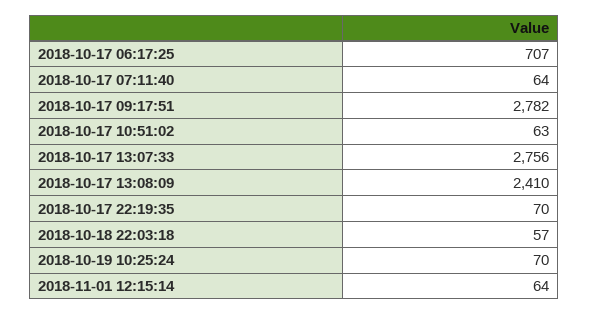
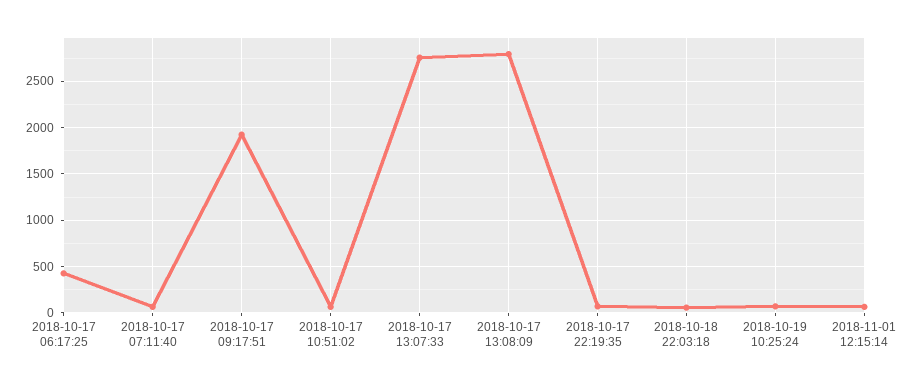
2018-10-17 06:17:25: 707 -> 400
2018-10-17 09:17:51: 2782 -> 1900
2018-10-17 13:08:09: 2410 -> 2800

